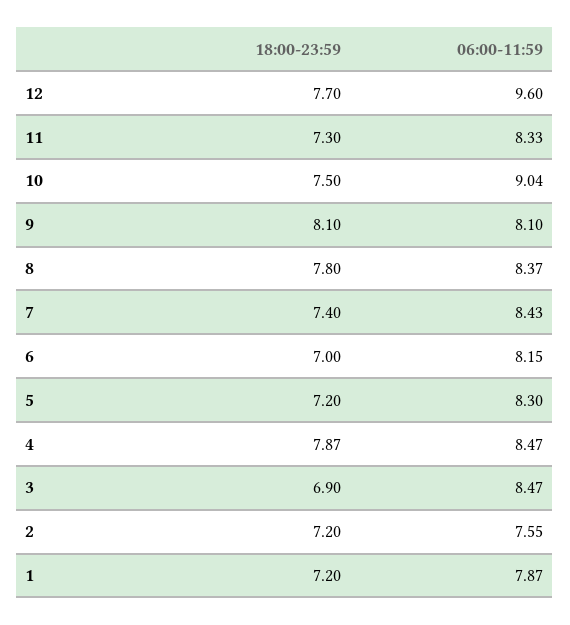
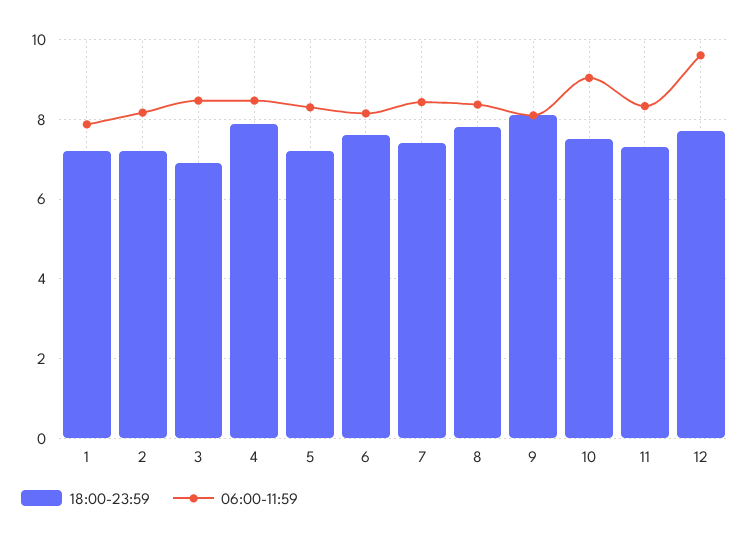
18:00-23:59, 6: 7 -> 7.6
06:00-11:59, 2: 7.55 -> 8.2

